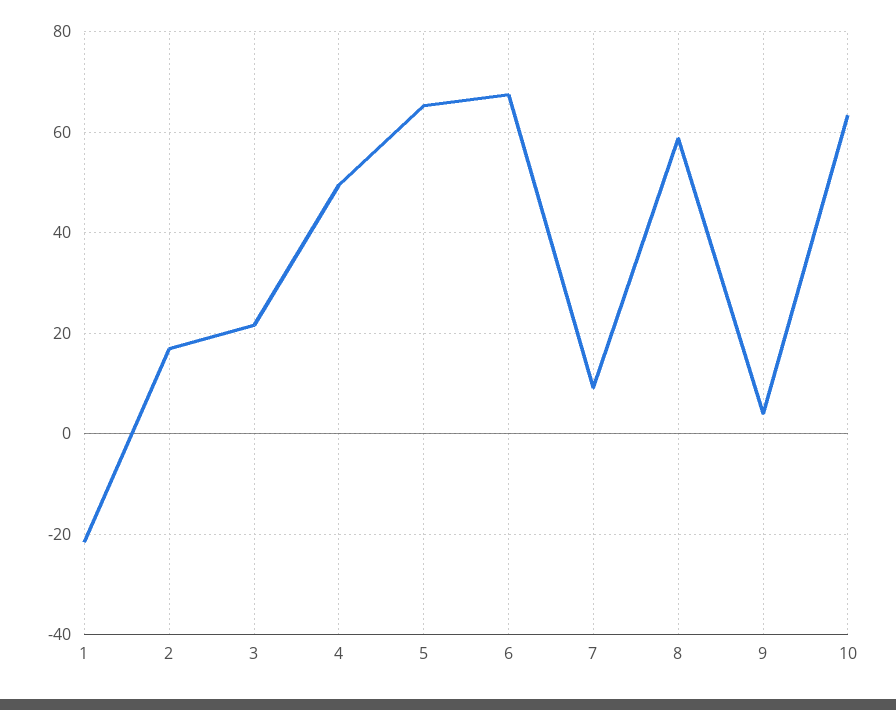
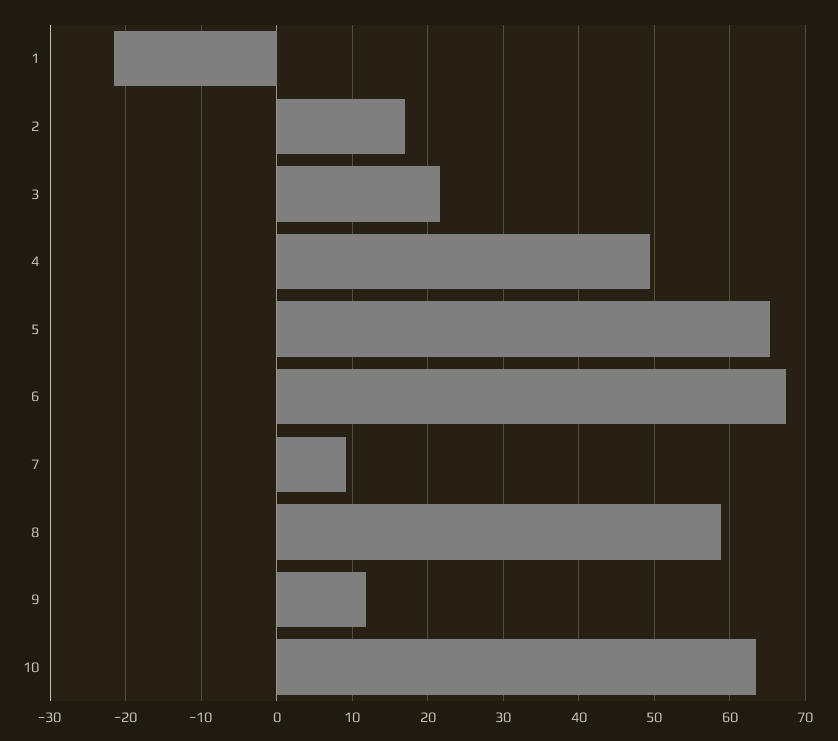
9: 4 -> 12

